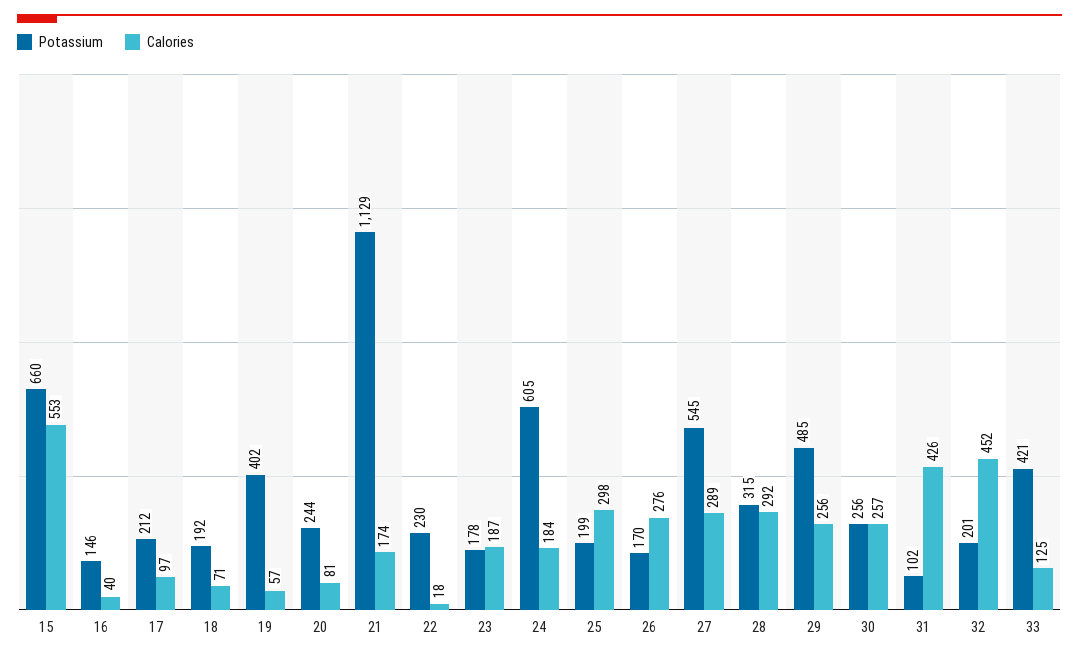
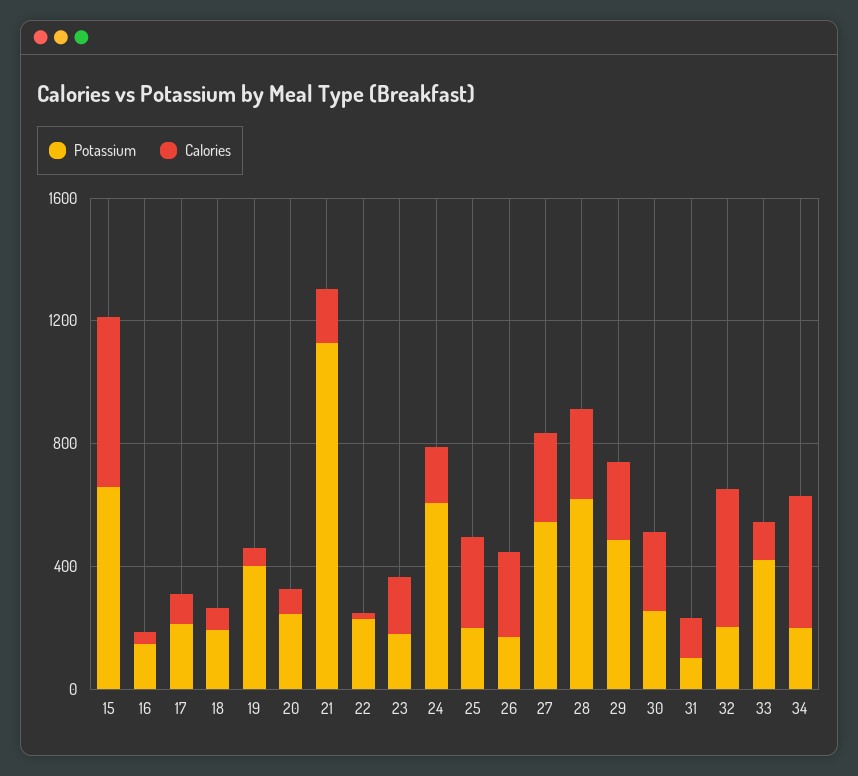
Potassium, 28: 315 -> 600
Calories, 31: 426 -> 100
Potassium, 34: none -> 200
Calories, 34: none -> 400

